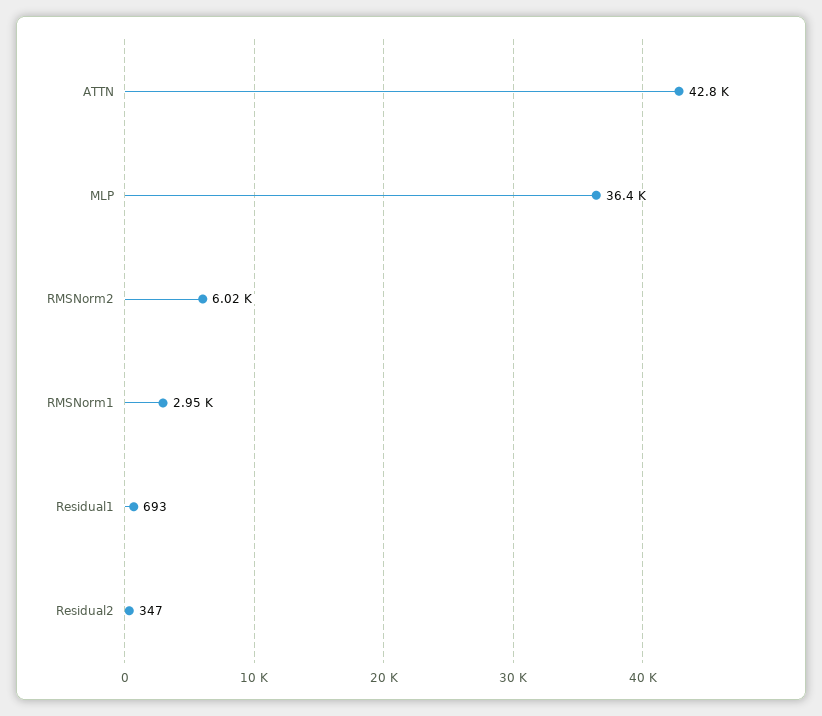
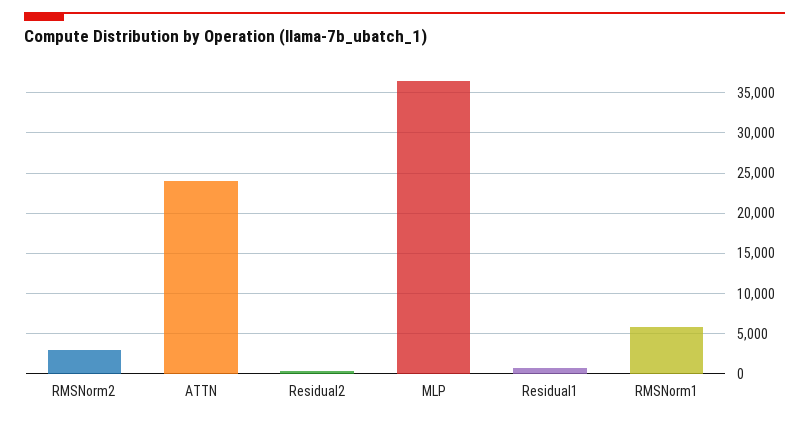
ATTN: 42800 -> 24000
RMSNorm2: 6020 -> 3000
RMSNorm1: 2950 -> 6000

